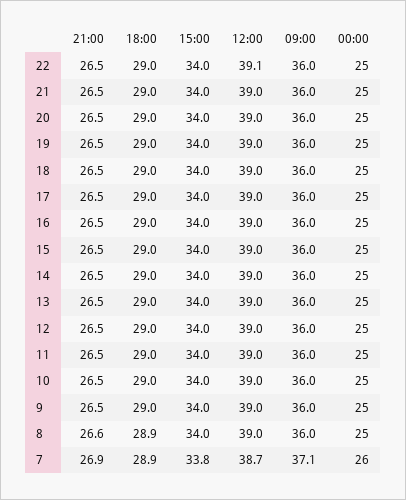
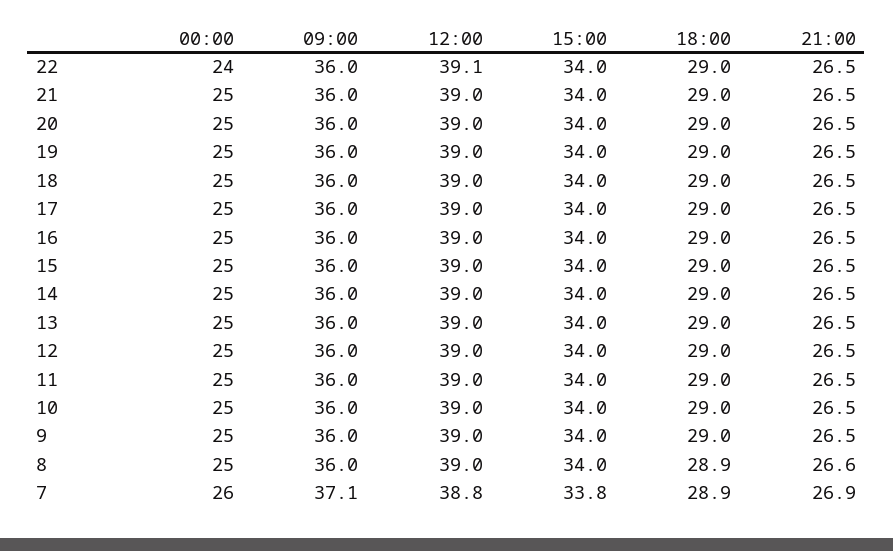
00:00, 22: 25 -> 24
12:00, 7: 38.7 -> 38.8

